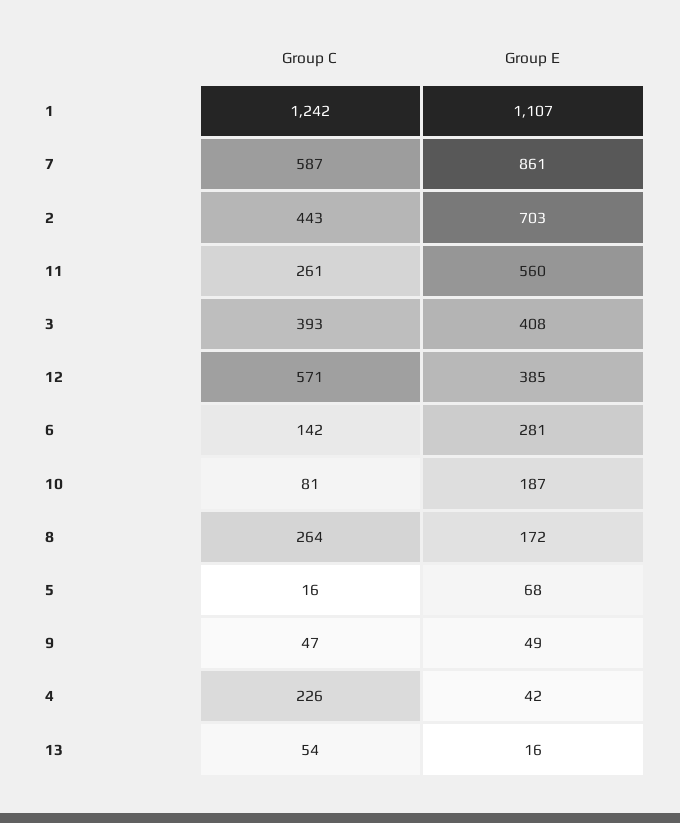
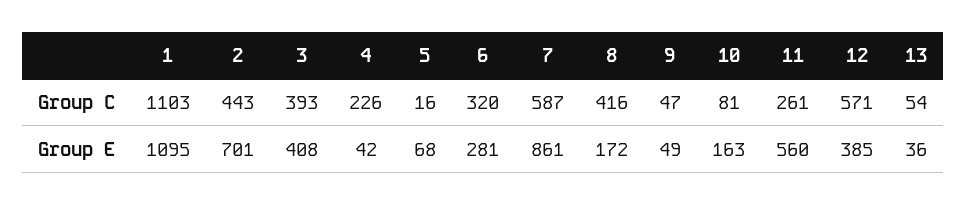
Group C, 1: 1242 -> 1103
Group E, 1: 1107 -> 1095
Group E, 2: 703 -> 701
Group C, 6: 142 -> 320
Group E, 10: 187 -> 163
Group C, 8: 264 -> 416
Group E, 13: 16 -> 36

